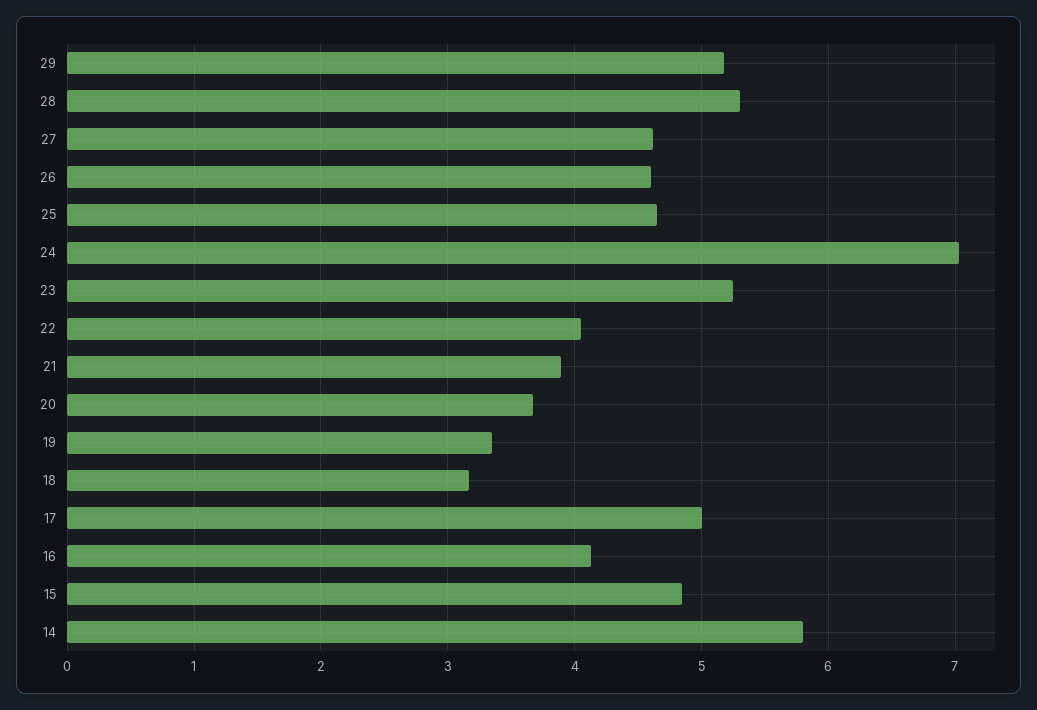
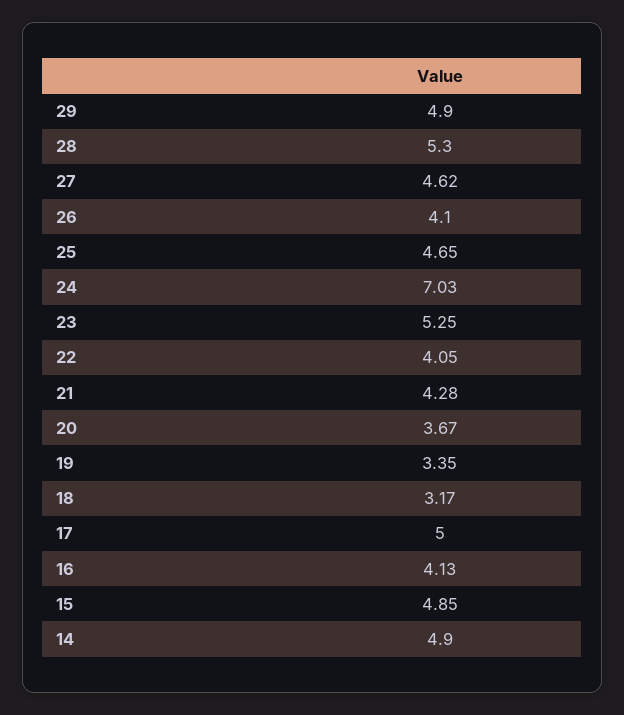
29: 5.2 -> 4.9
26: 4.6 -> 4.1
21: 3.9 -> 4.28
14: 5.8 -> 4.9

